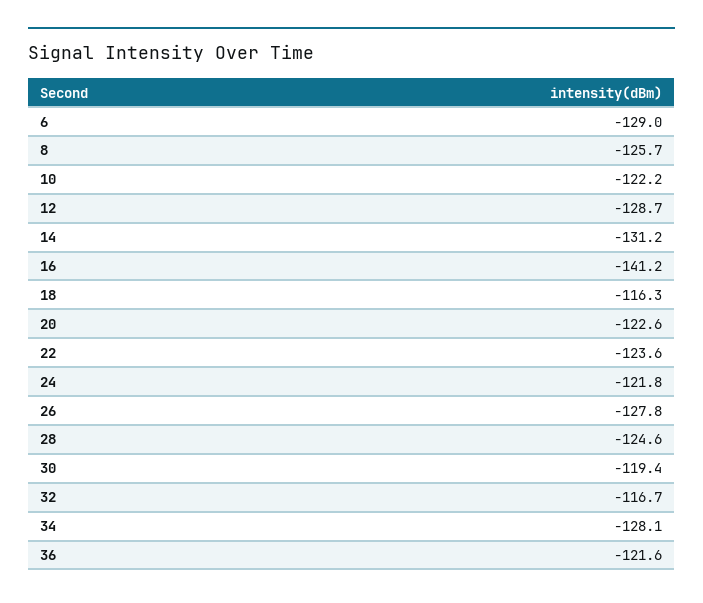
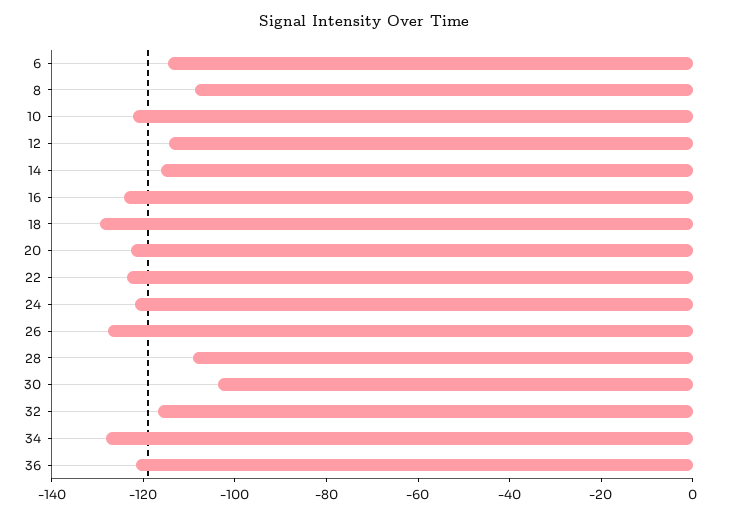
6: -129 -> -115
8: -125.7 -> -110
12: -128.7 -> -115
14: -131.2 -> -115
16: -141.2 -> -125
18: -116.3 -> -130
28: -124.6 -> -110
30: -119.4 -> -105

